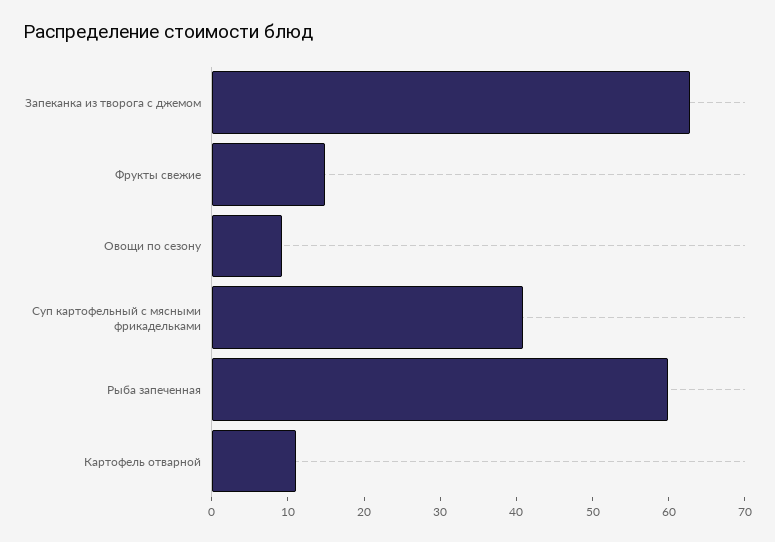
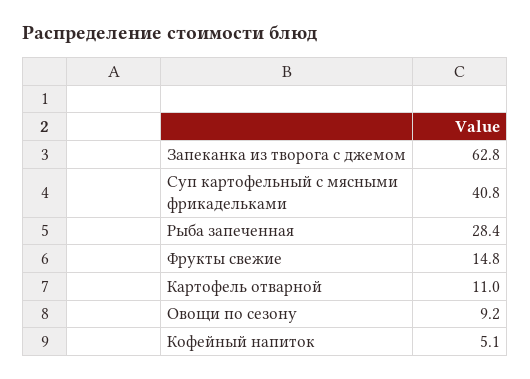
Рыба запеченная: 60 -> 28.4
Кофейный напиток: none -> 5.1

